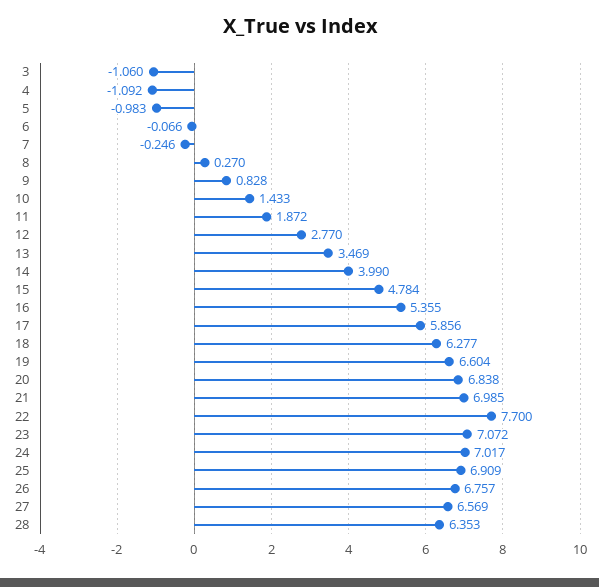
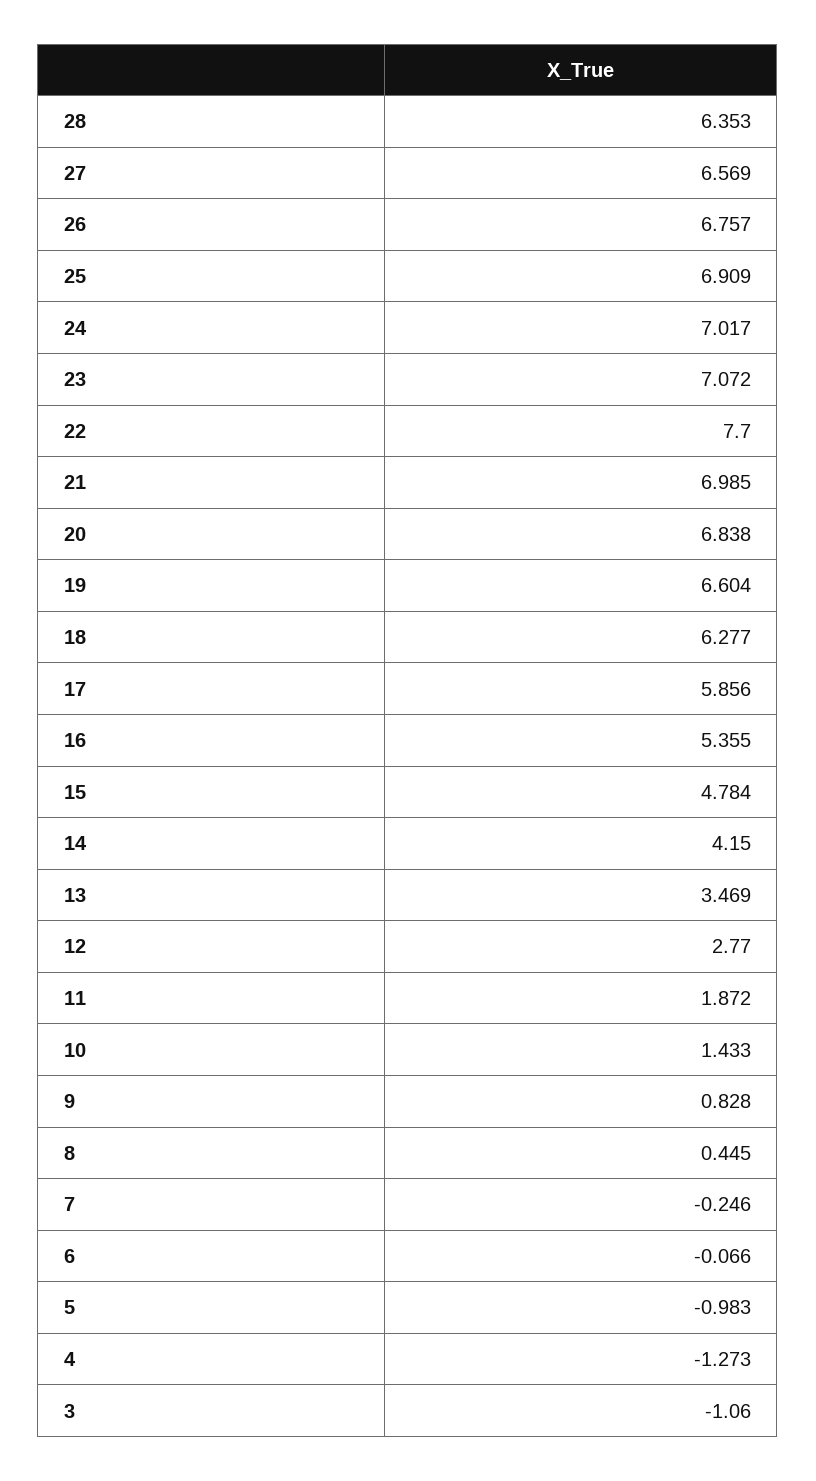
4: -1.092 -> -1.273
8: 0.27 -> 0.445
14: 3.99 -> 4.15

